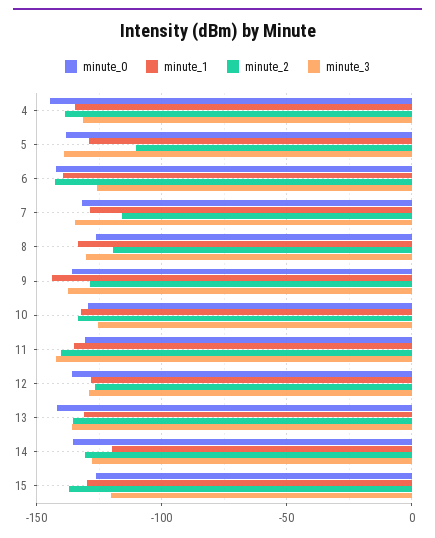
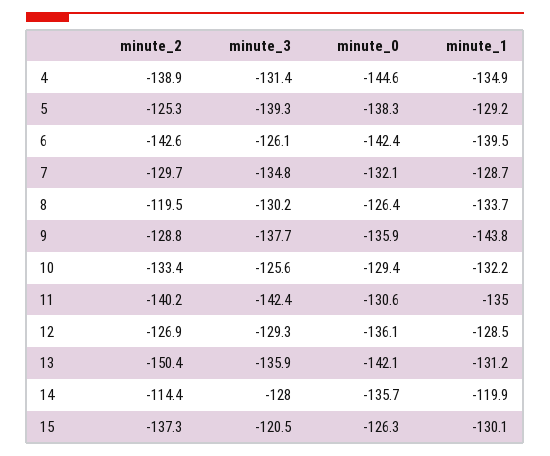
minute_2, 5: -110 -> -125.3
minute_2, 7: -115 -> -129.7
minute_2, 13: -135 -> -150.4
minute_2, 14: -130 -> -114.4

